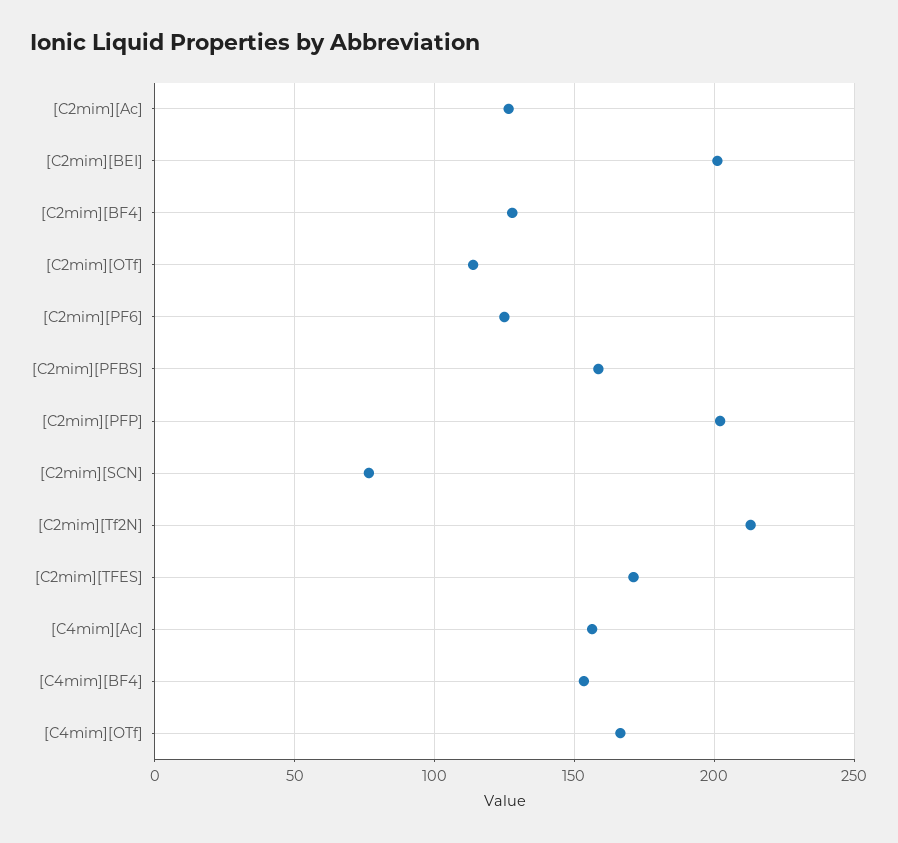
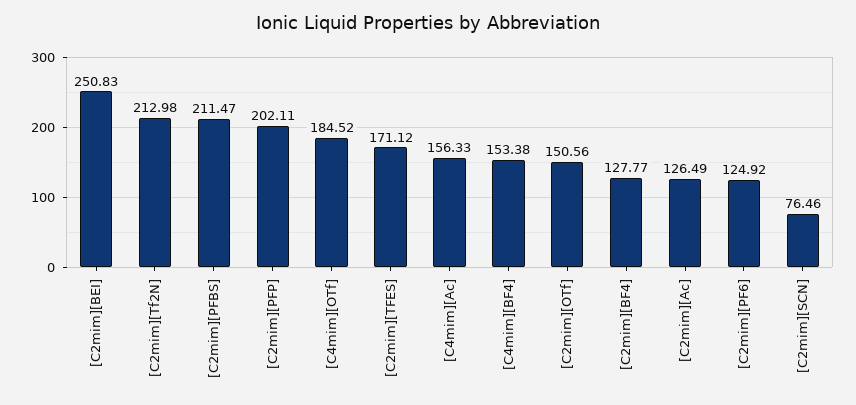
[C2mim][BEI]: 200 -> 250.83
[C2mim][OTf]: 115 -> 150.56
[C2mim][PFBS]: 160 -> 211.47
[C4mim][OTf]: 165 -> 184.52

